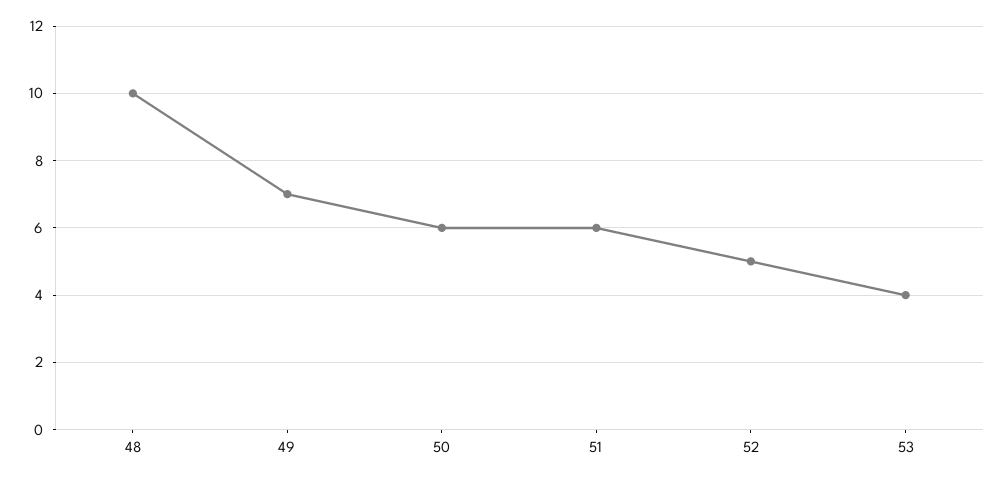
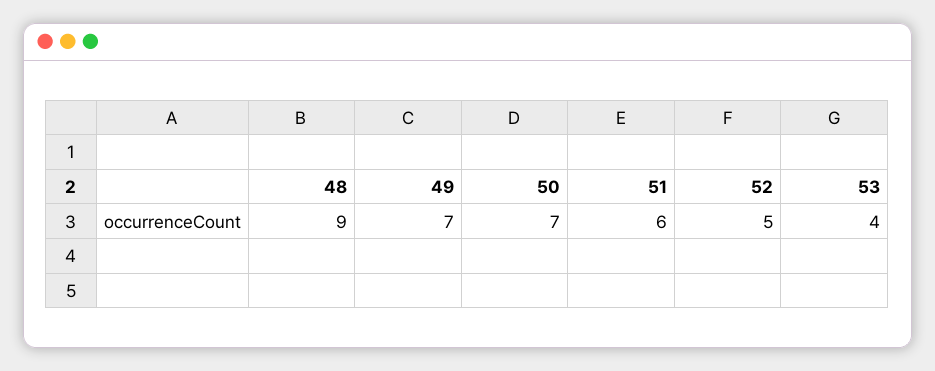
48: 10 -> 9
50: 6 -> 7

